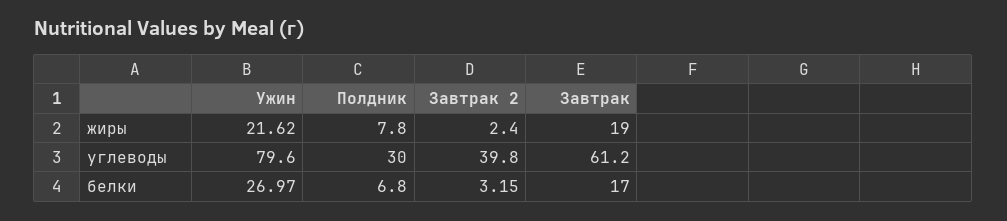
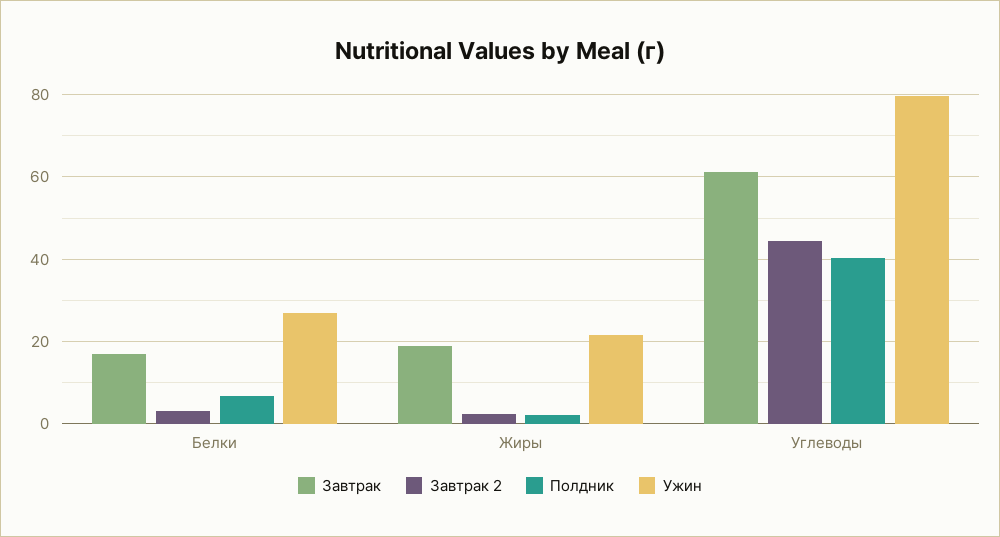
Полдник, жиры: 7.8 -> 2
Полдник, углеводы: 30 -> 40
Завтрак 2, углеводы: 39.8 -> 44

